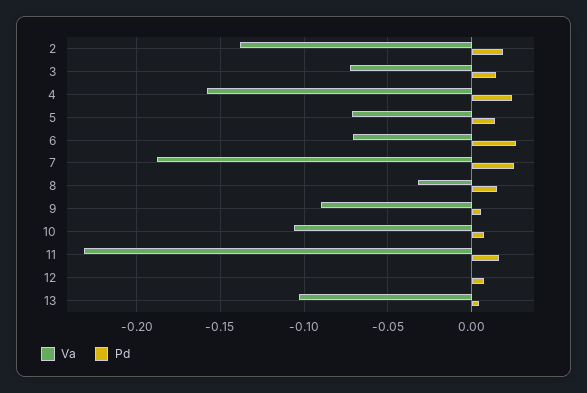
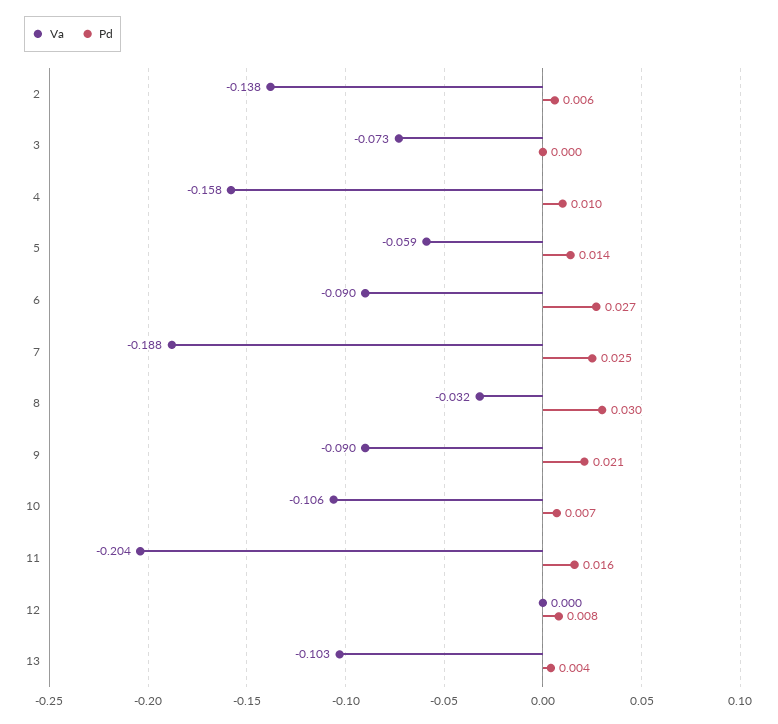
Pd, 2: 0.02 -> 0.006
Pd, 3: 0.015 -> 0
Pd, 4: 0.025 -> 0.01
Va, 5: -0.07 -> -0.059
Va, 6: -0.07 -> -0.09
Pd, 8: 0.015 -> 0.03
Pd, 9: 0.005 -> 0.021
Va, 11: -0.23 -> -0.204

